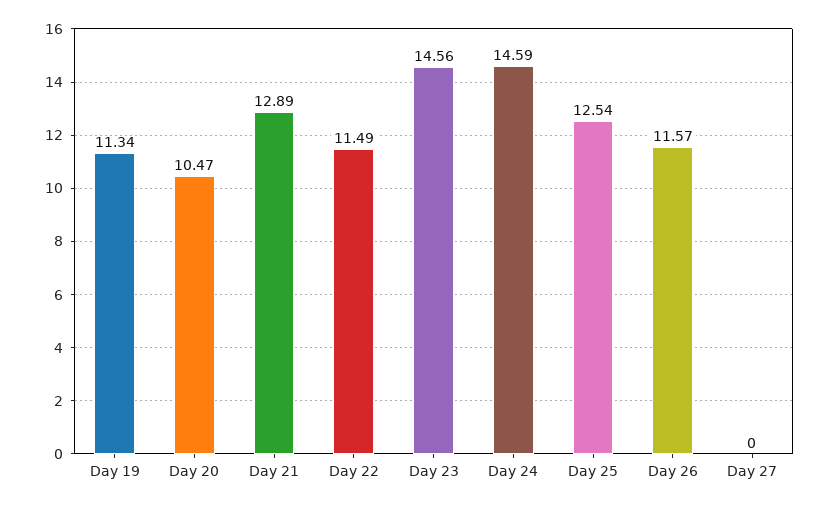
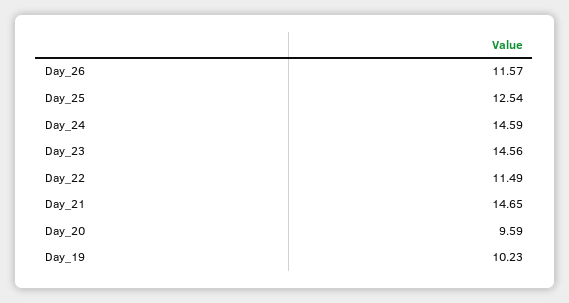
Day 19: 11.34 -> 10.23
Day 20: 10.47 -> 9.59
Day 21: 12.89 -> 14.65
Day 27: 0 -> none

